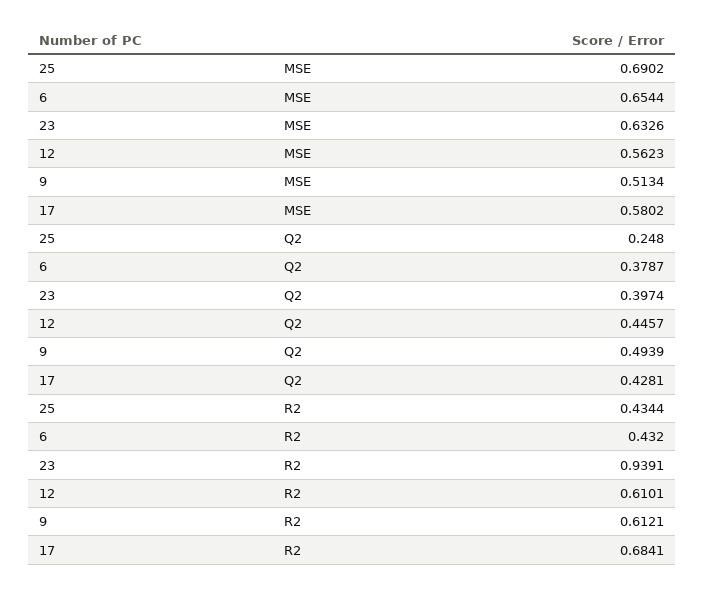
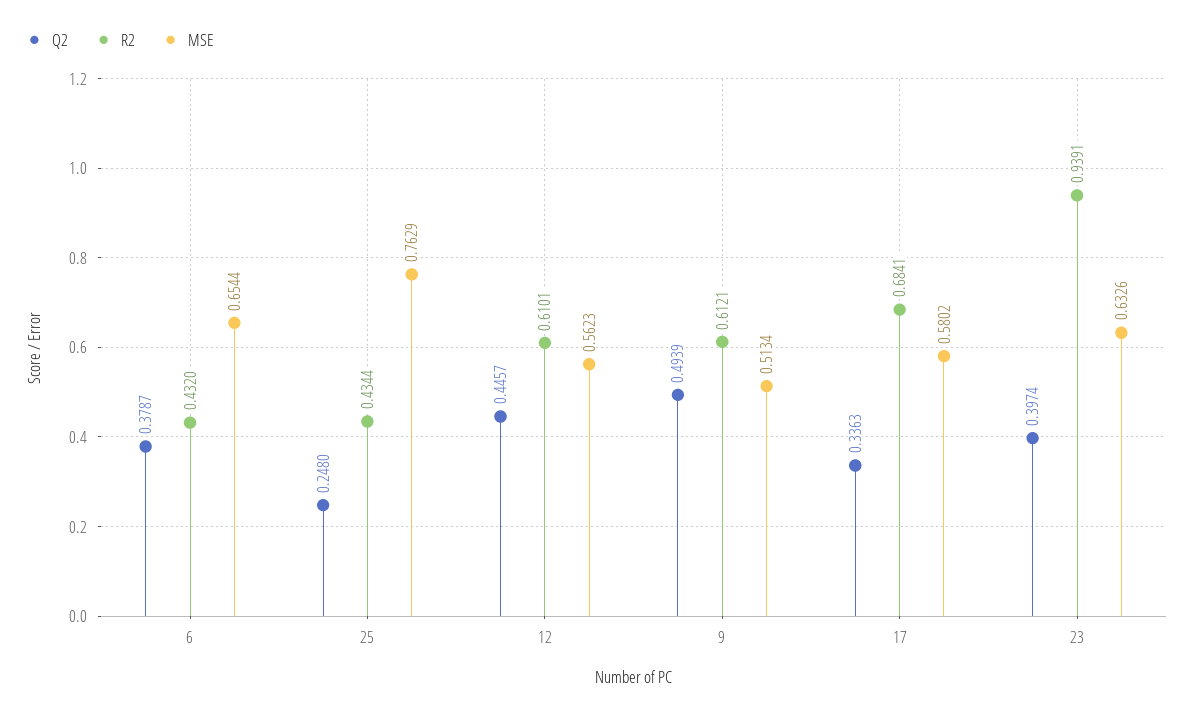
MSE, 25: 0.6902 -> 0.7629
Q2, 17: 0.4281 -> 0.3363

